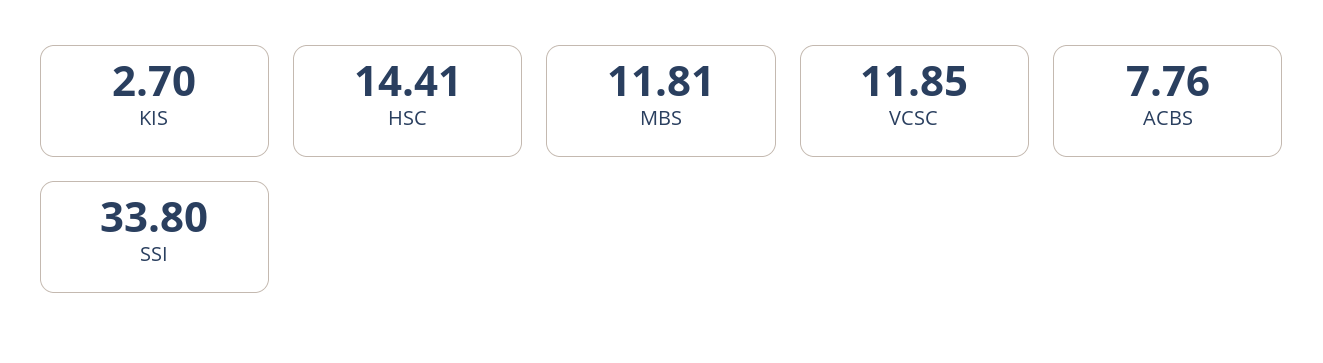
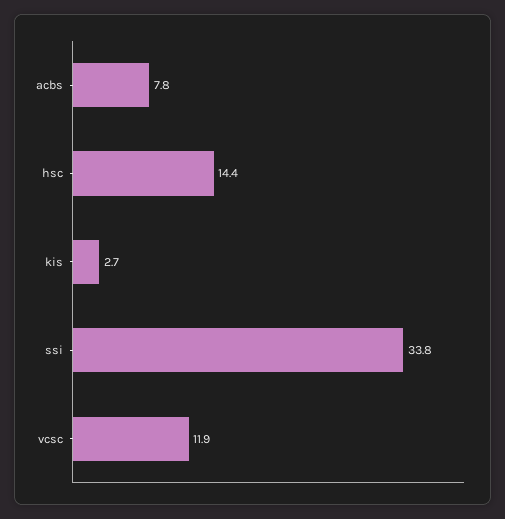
MBS: 11.81 -> none

